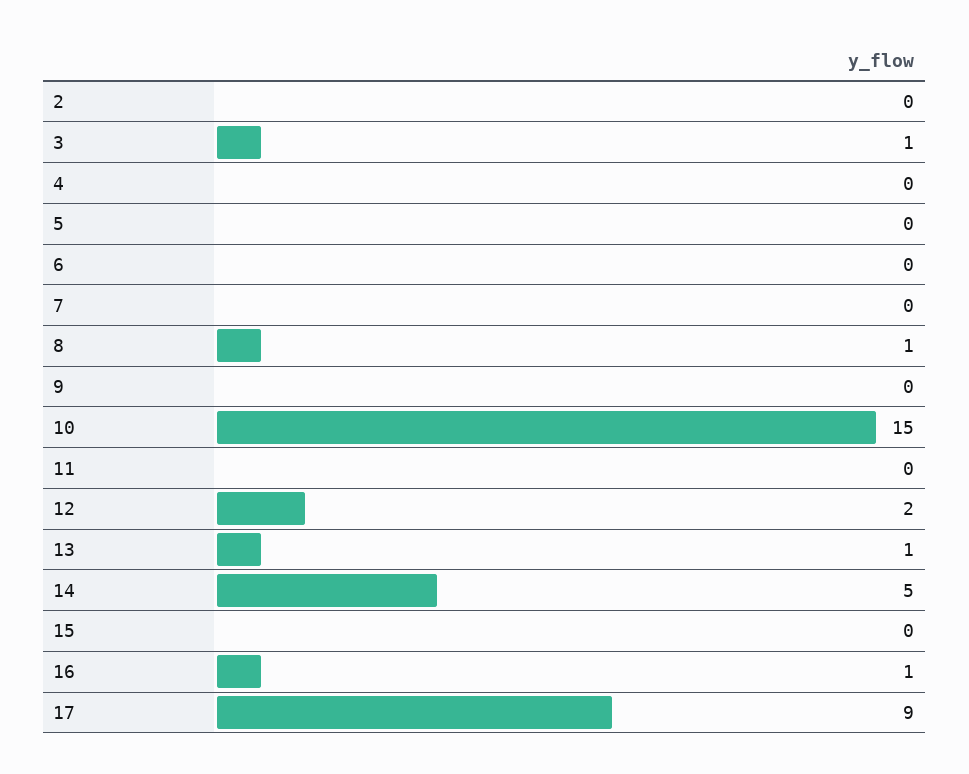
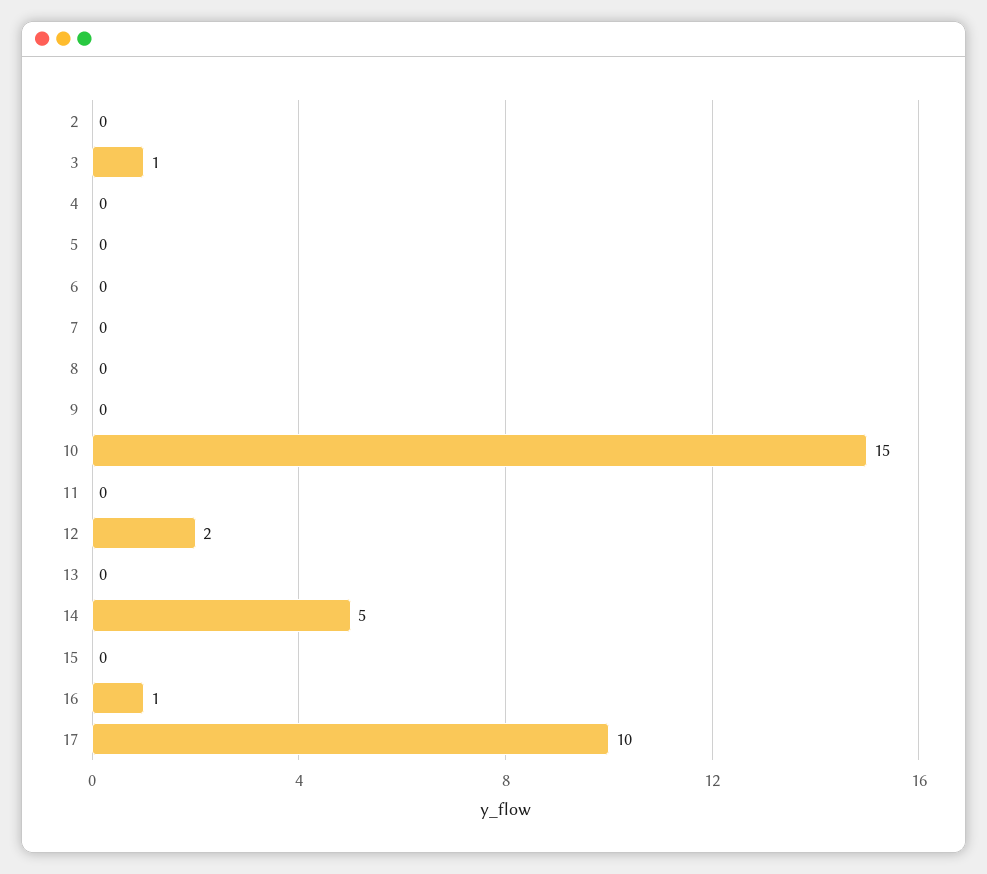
8: 1 -> 0
13: 1 -> 0
17: 9 -> 10

